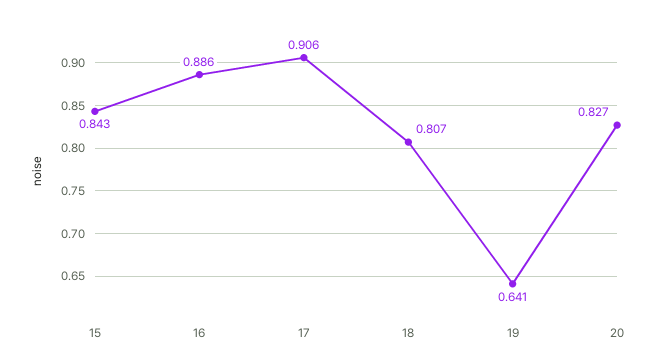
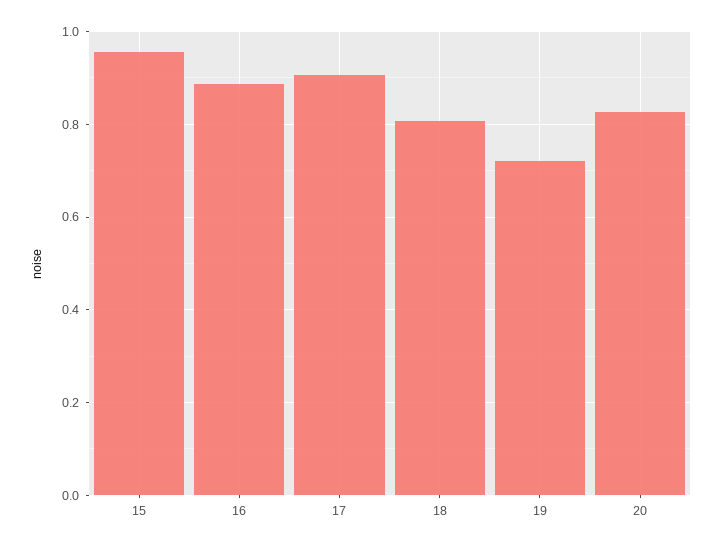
15: 0.843 -> 0.96
19: 0.641 -> 0.72

